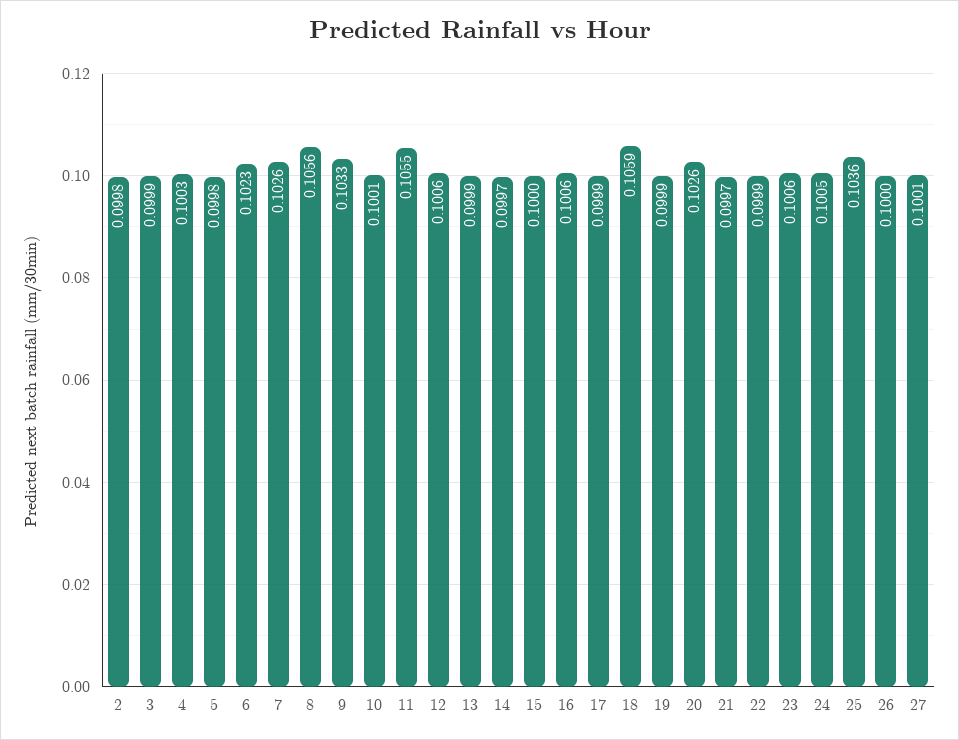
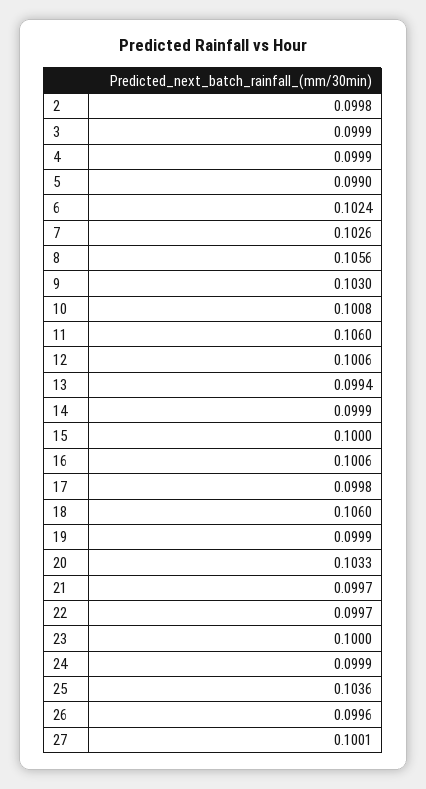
4: 0.1003 -> 0.0999
5: 0.0998 -> 0.099
6: 0.1023 -> 0.1024
9: 0.1033 -> 0.103
10: 0.1001 -> 0.1008
11: 0.1055 -> 0.106
13: 0.0999 -> 0.0994
14: 0.0997 -> 0.0999
17: 0.0999 -> 0.0998
18: 0.1059 -> 0.106
20: 0.1026 -> 0.1033
22: 0.0999 -> 0.0997
23: 0.1006 -> 0.1
24: 0.1005 -> 0.0999
26: 0.1 -> 0.0996

